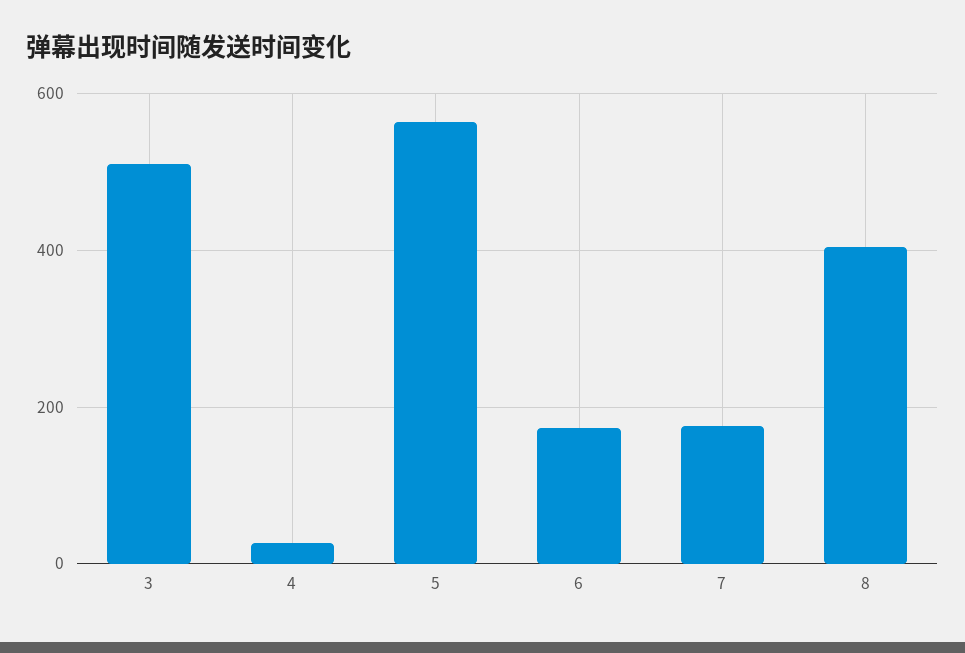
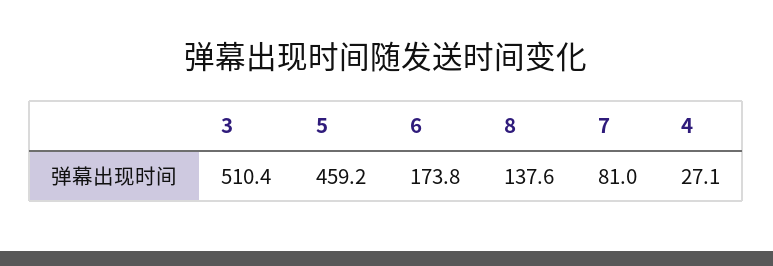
5: 560 -> 459.2
7: 180 -> 81
8: 400 -> 137.6

